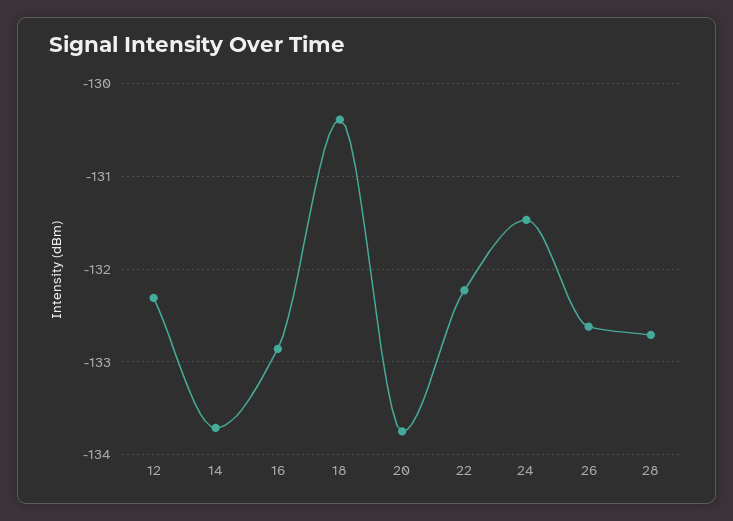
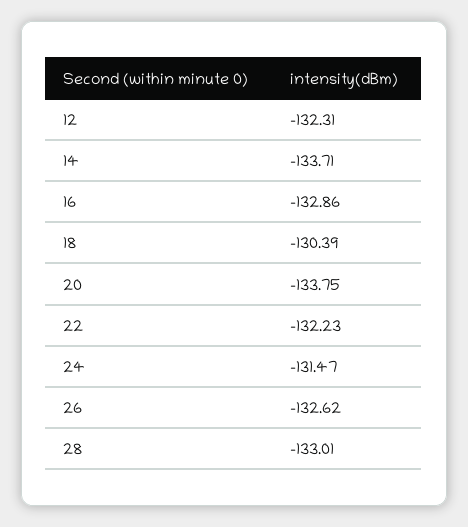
28: -132.7 -> -133.01

